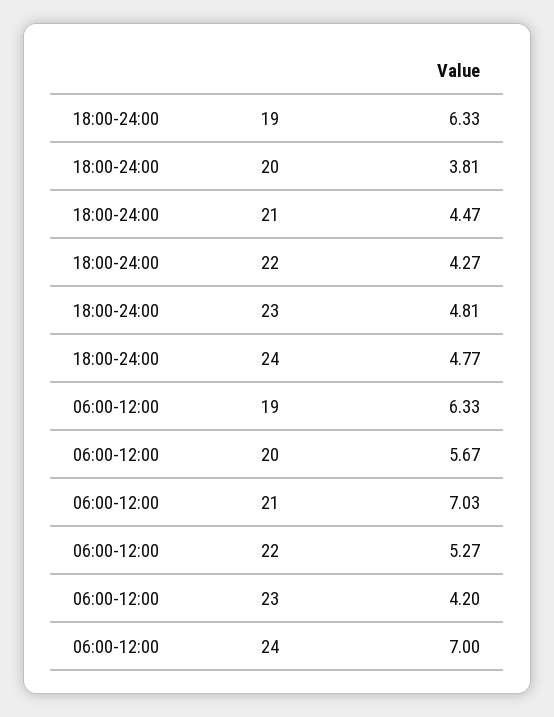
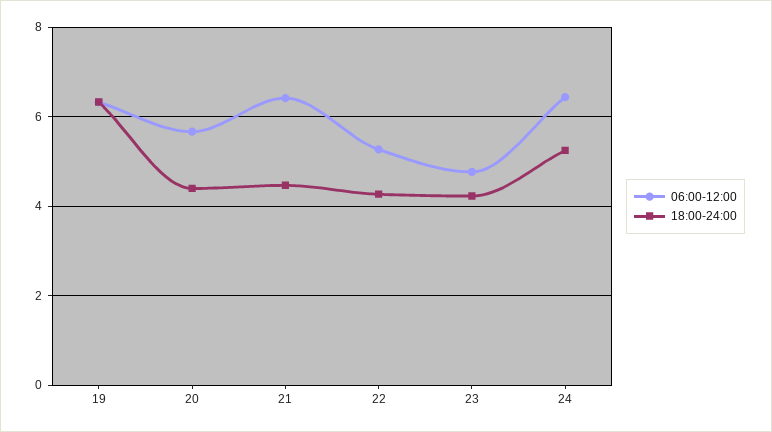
18:00-24:00, 20: 3.81 -> 4.4
18:00-24:00, 23: 4.81 -> 4.2
18:00-24:00, 24: 4.77 -> 5.2
06:00-12:00, 21: 7.03 -> 6.4
06:00-12:00, 23: 4.2 -> 4.8
06:00-12:00, 24: 7 -> 6.4

